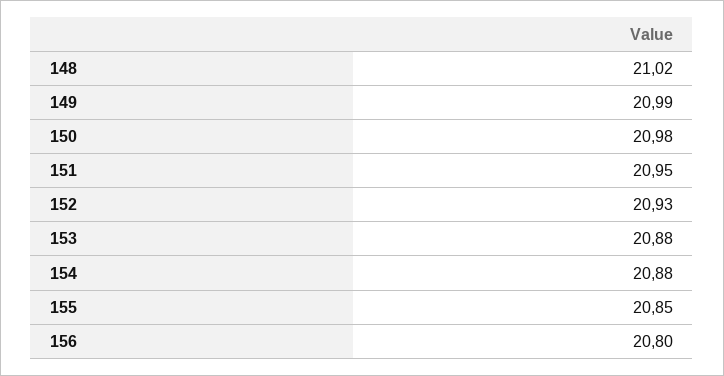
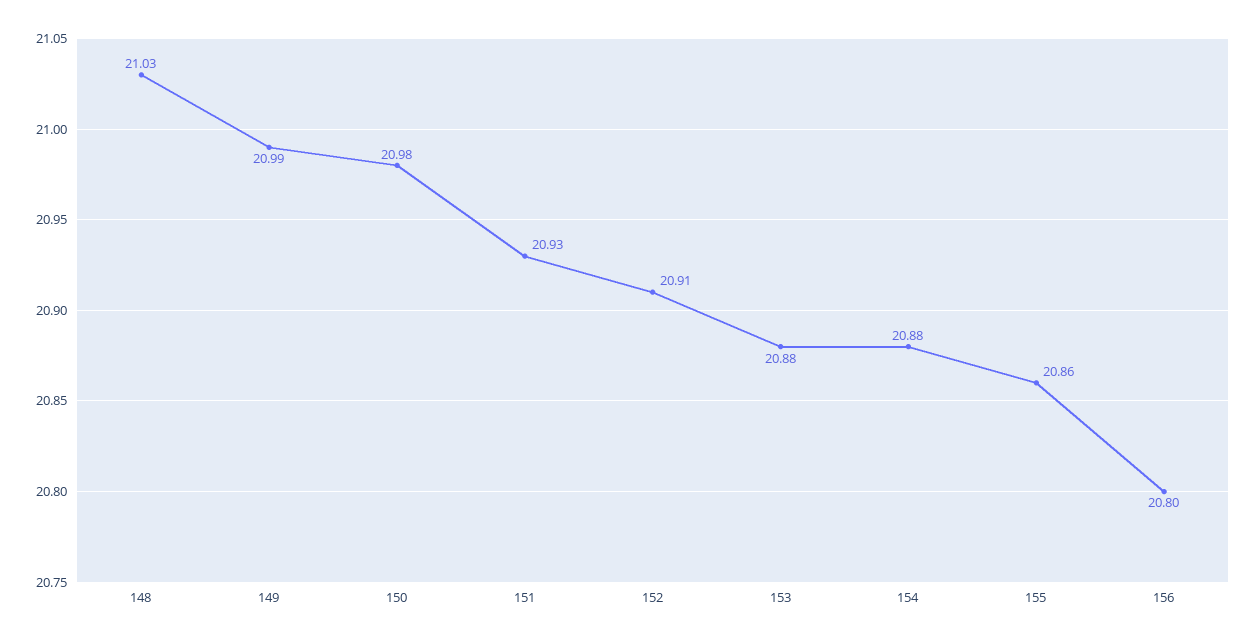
148: 21.02 -> 21.03
151: 20.95 -> 20.93
152: 20.93 -> 20.91
155: 20.85 -> 20.86

